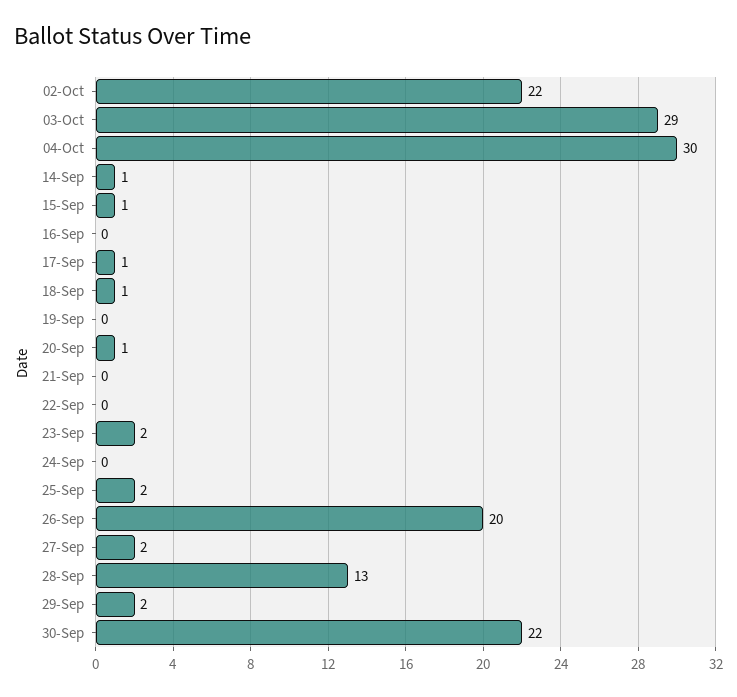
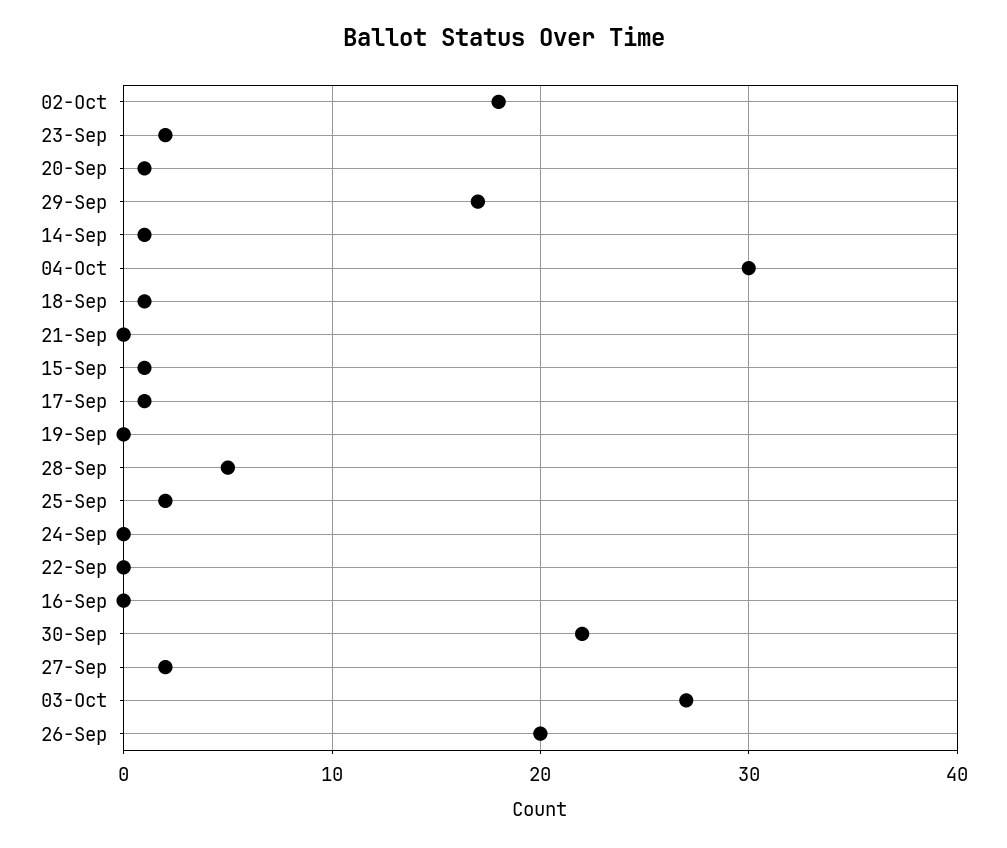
02-Oct: 22 -> 18
03-Oct: 29 -> 27
28-Sep: 13 -> 5
29-Sep: 2 -> 17

